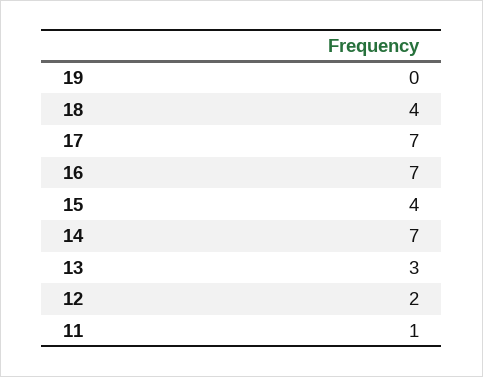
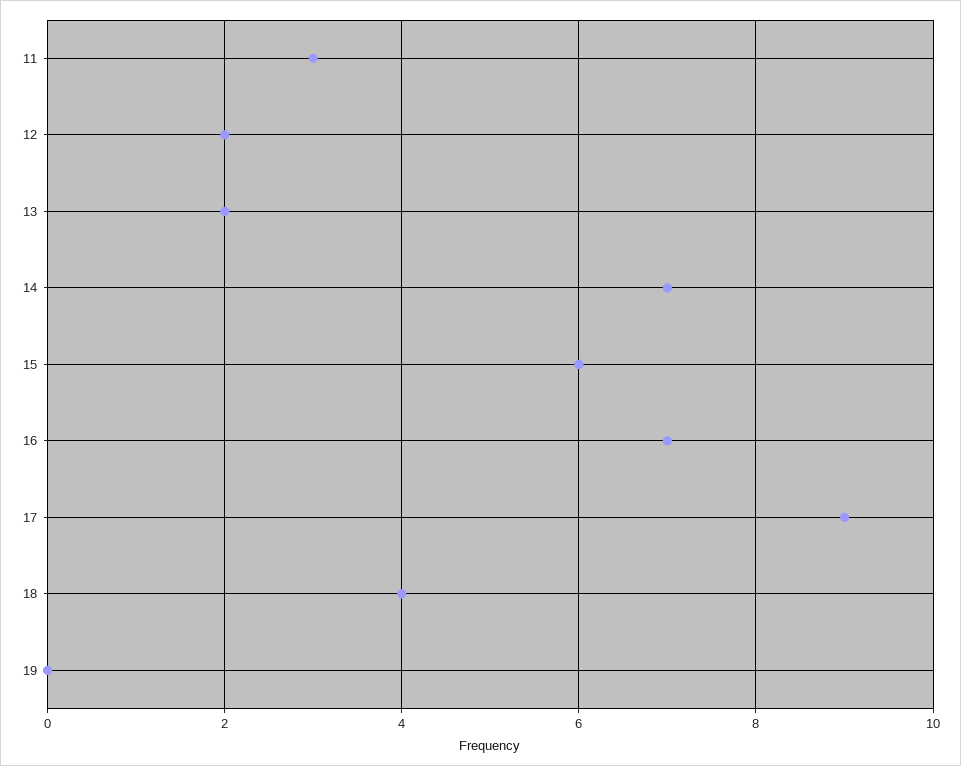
17: 7 -> 9
15: 4 -> 6
13: 3 -> 2
11: 1 -> 3

